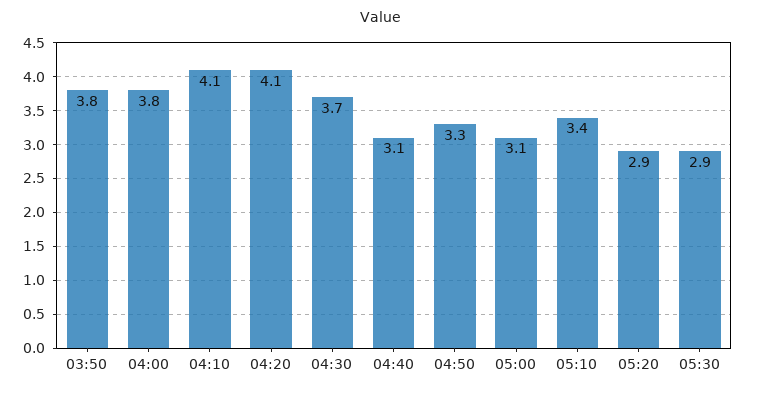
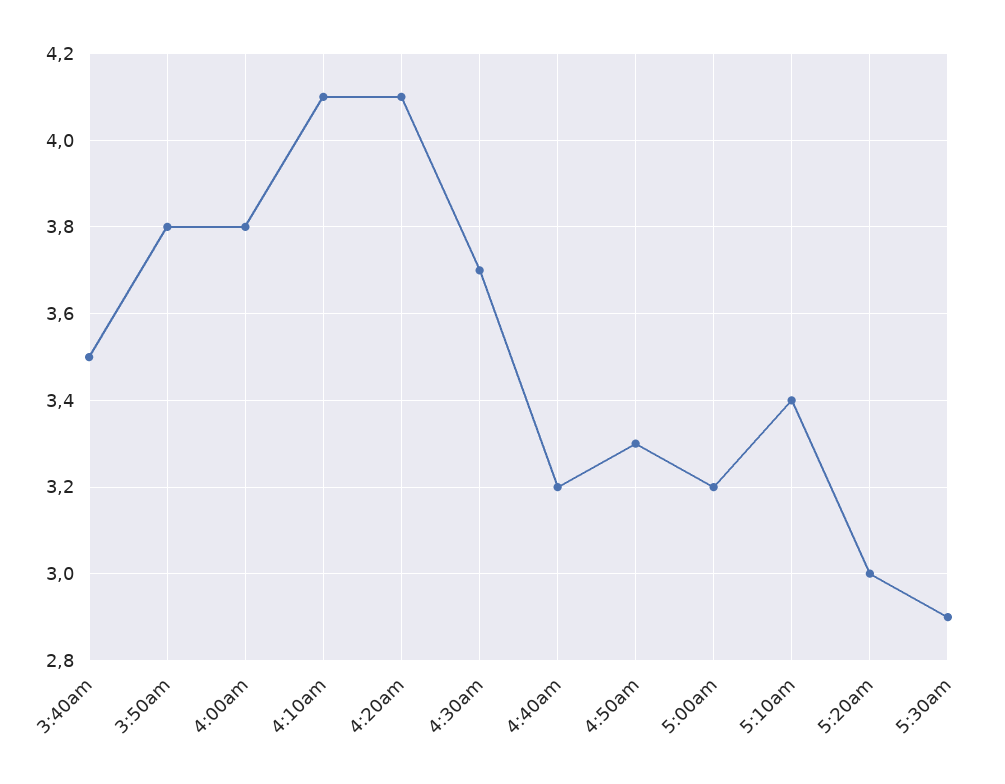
04:40: 3.1 -> 3.2
05:00: 3.1 -> 3.2
05:20: 2.9 -> 3
3:40am: none -> 3.5

